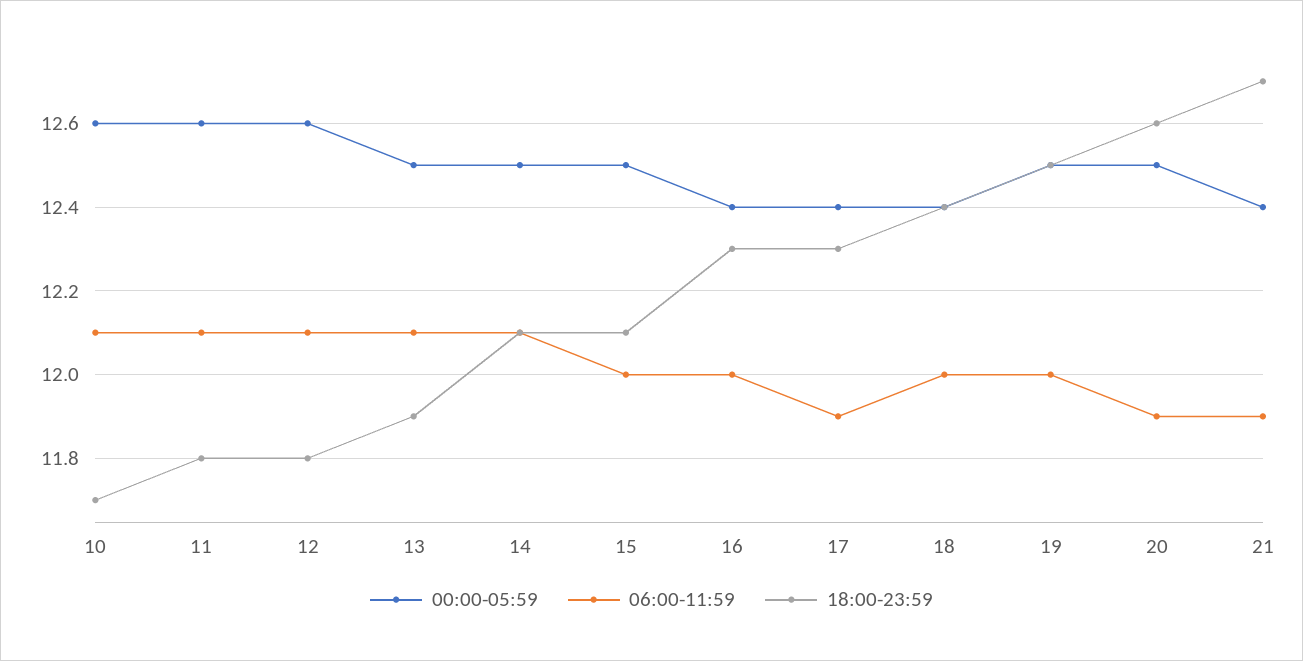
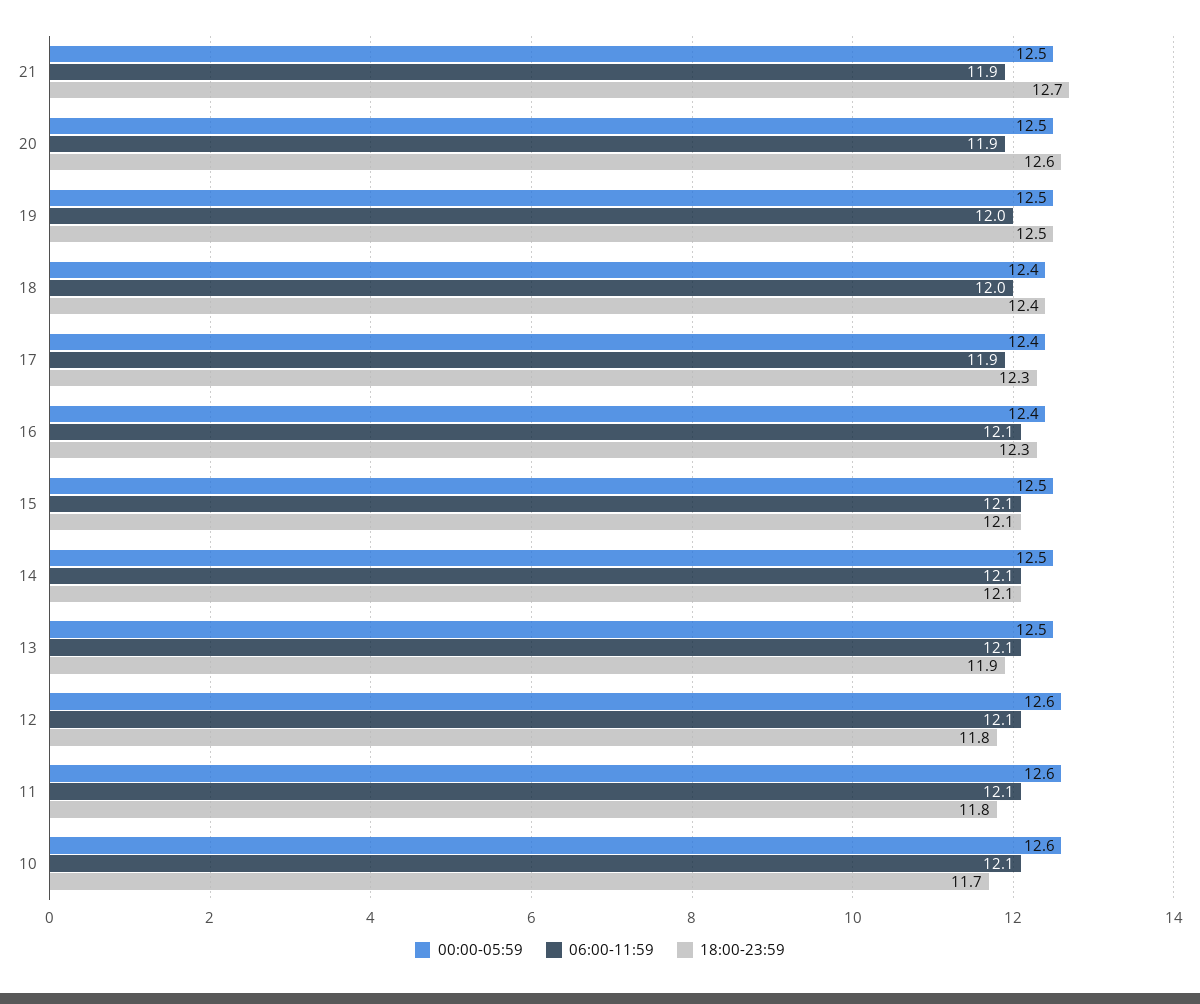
06:00-11:59, 15: 12 -> 12.1
06:00-11:59, 16: 12 -> 12.1
00:00-05:59, 21: 12.4 -> 12.5

